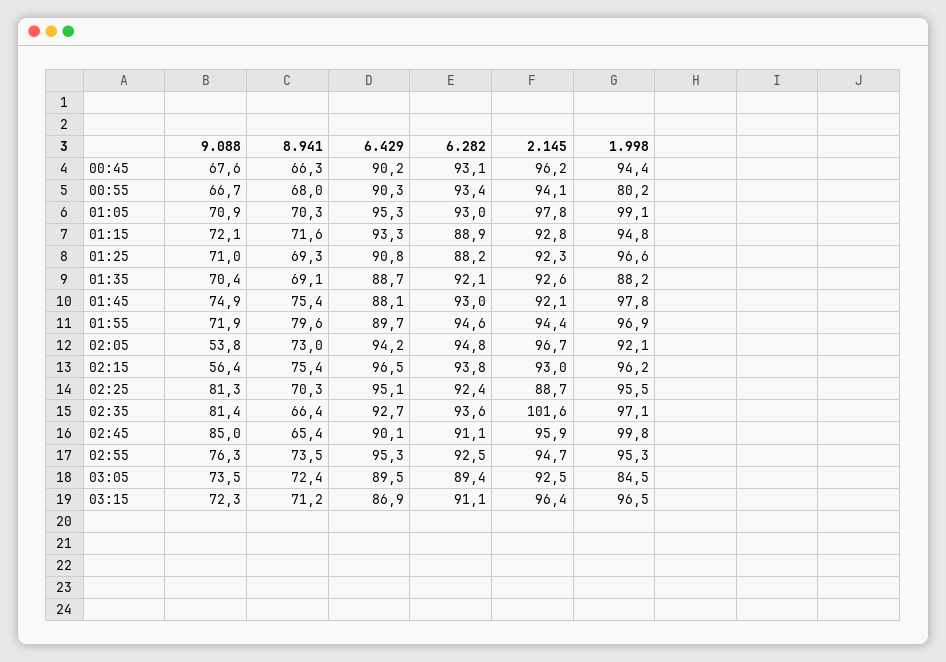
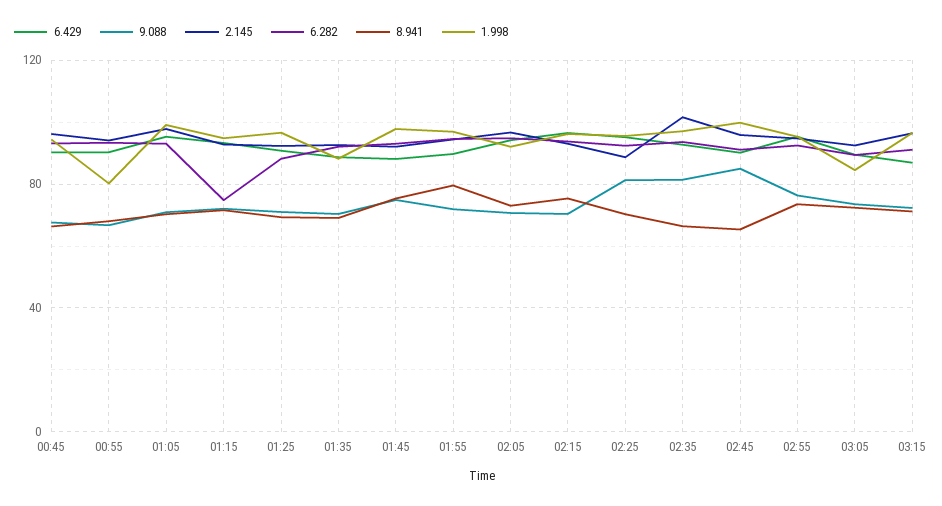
6.282, 01:15: 88.9 -> 75
9.088, 02:05: 53.8 -> 70
9.088, 02:15: 56.4 -> 70

